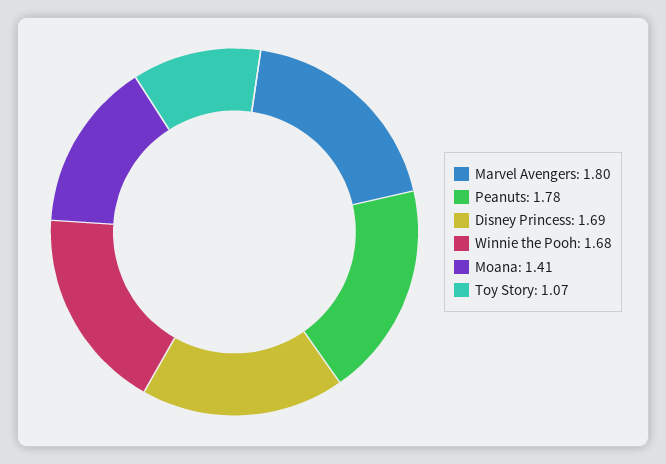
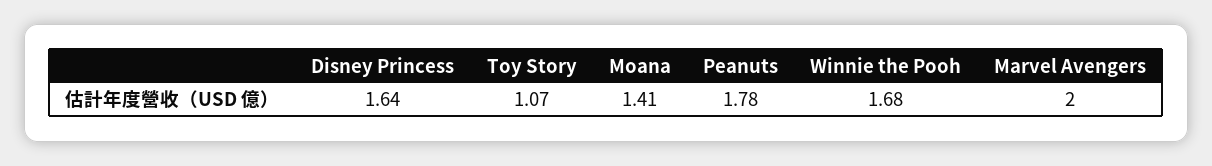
Marvel Avengers: 1.8 -> 2
Disney Princess: 1.69 -> 1.64

